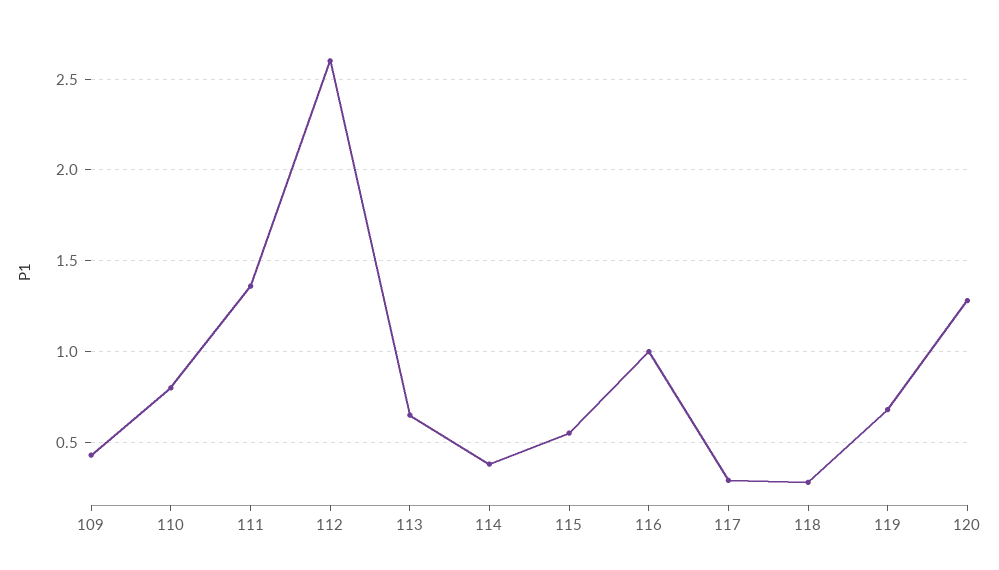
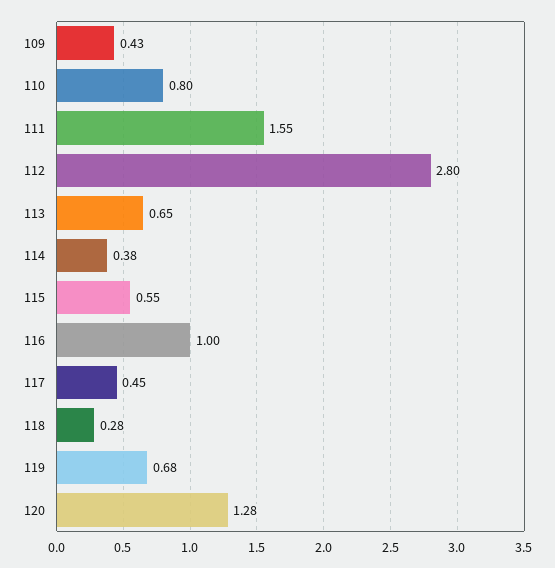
111: 1.35 -> 1.55
112: 2.6 -> 2.8
117: 0.3 -> 0.45

